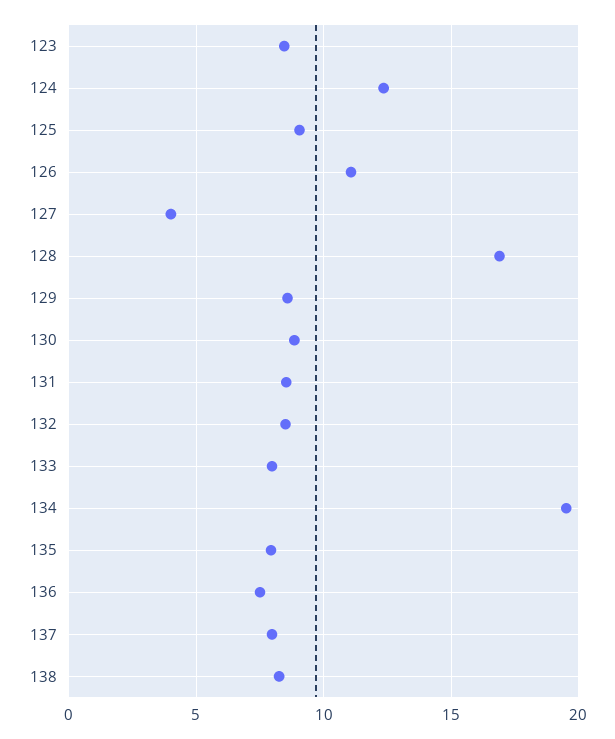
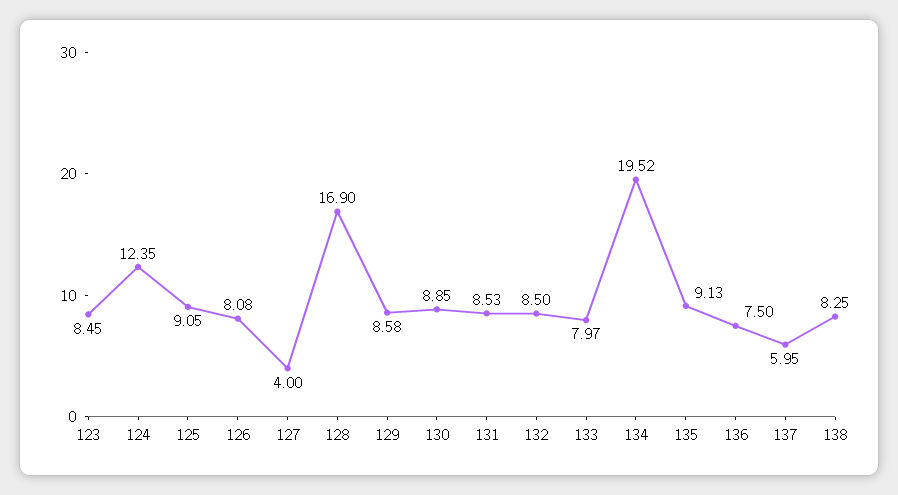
126: 11 -> 8.08
135: 8 -> 9.13
137: 8 -> 5.95

